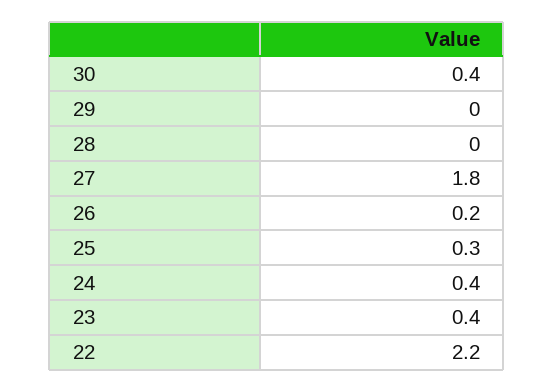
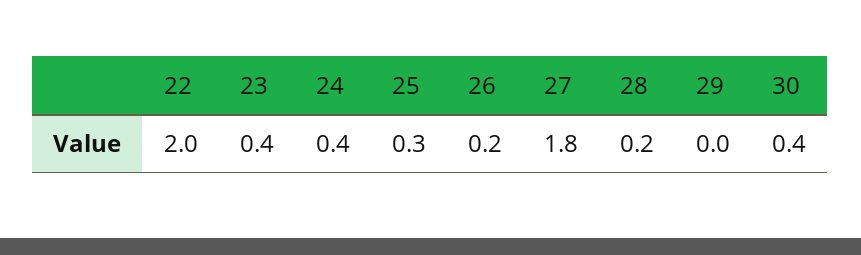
28: 0 -> 0.2
22: 2.2 -> 2

